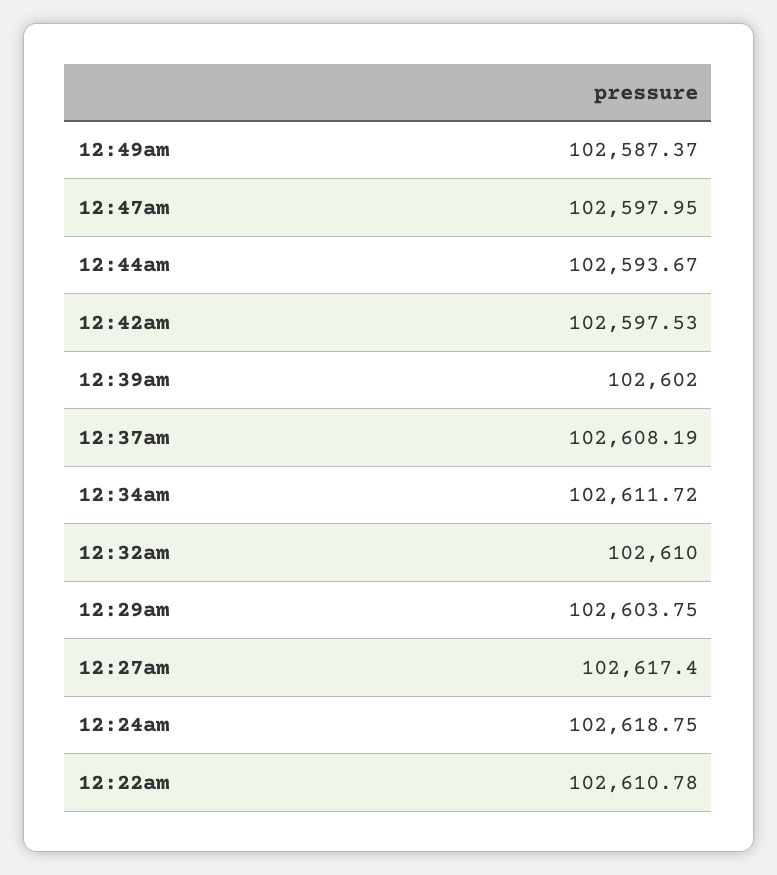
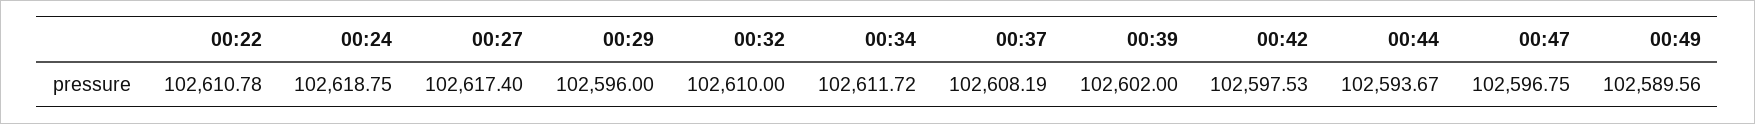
12:49am: 102587.37 -> 102589.56
12:47am: 102597.95 -> 102596.75
12:29am: 102603.75 -> 102596

